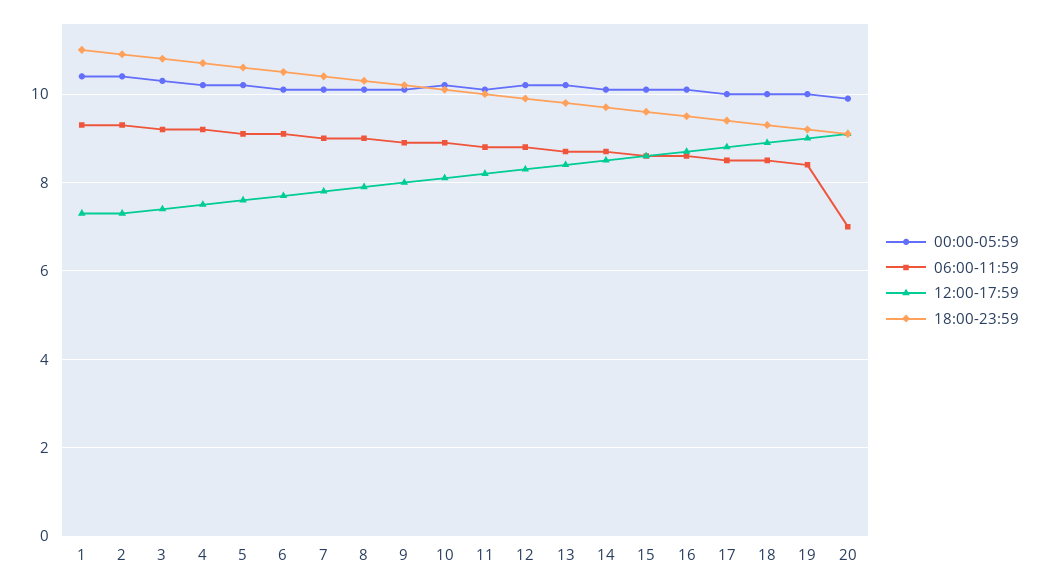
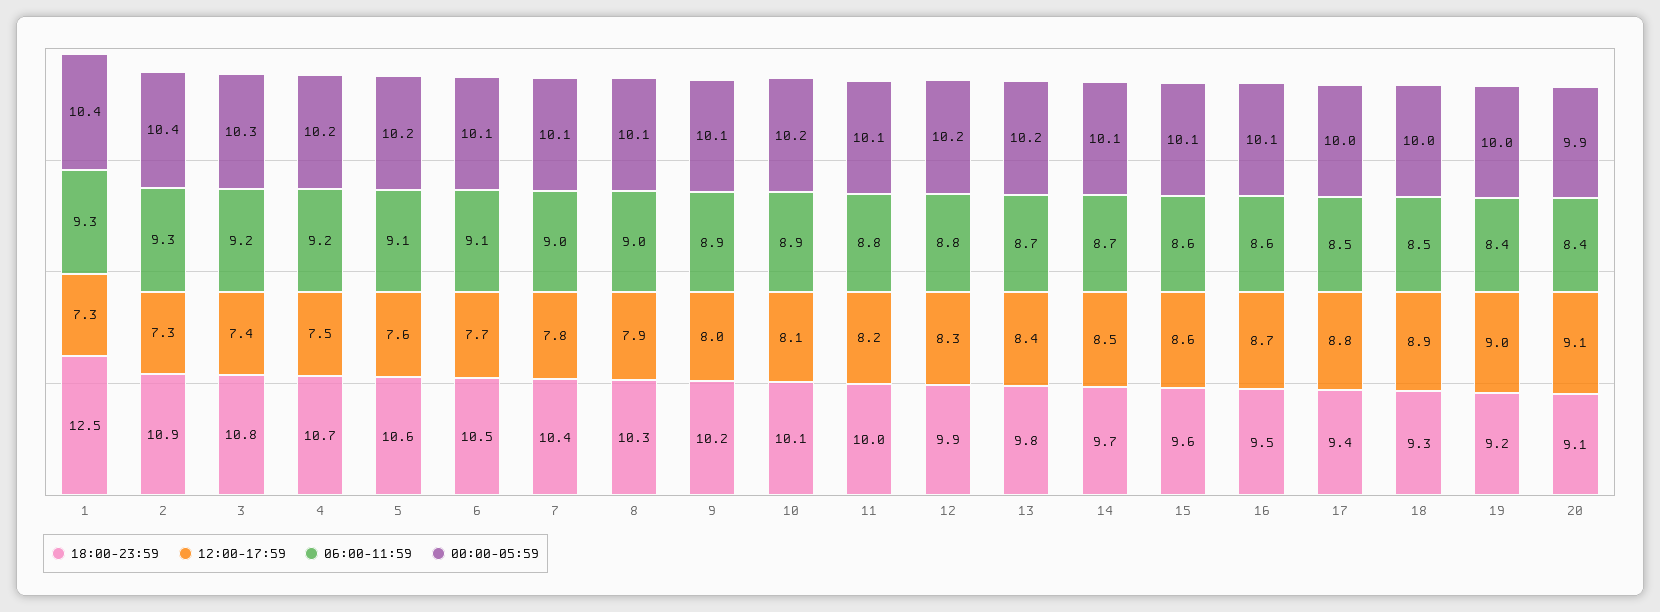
18:00-23:59, 1: 11 -> 12.5
06:00-11:59, 20: 7 -> 8.4

